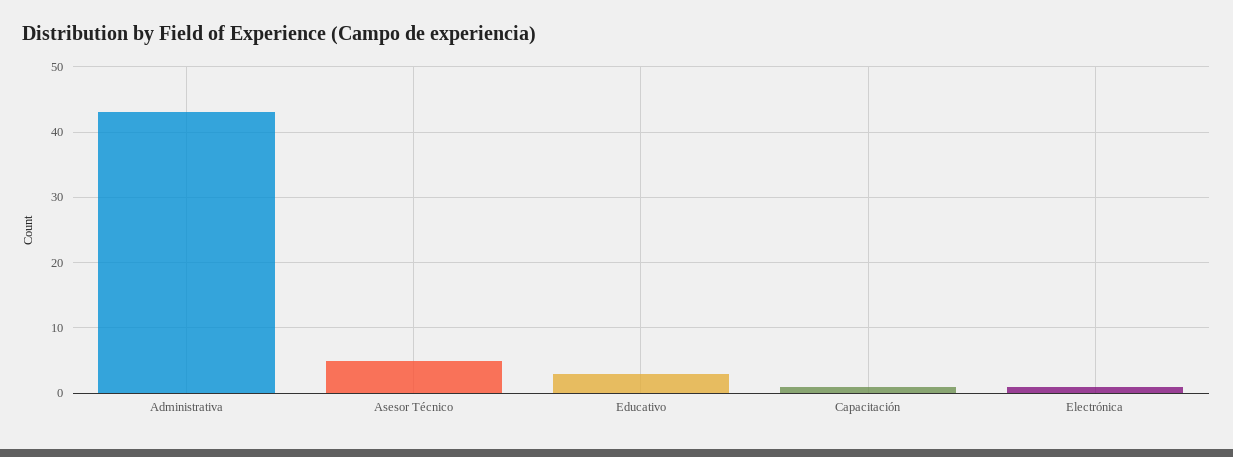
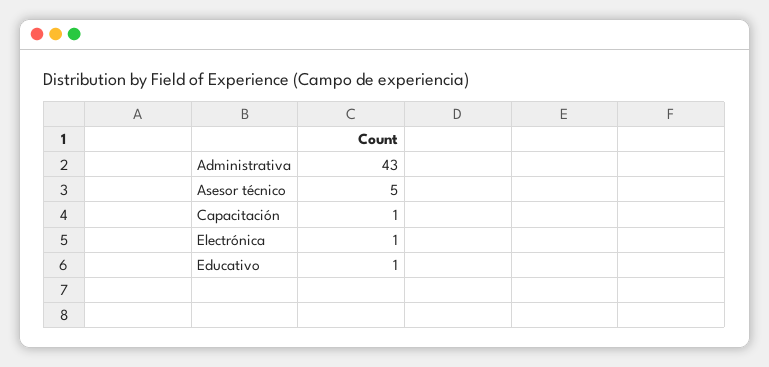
Educativo: 3 -> 1

